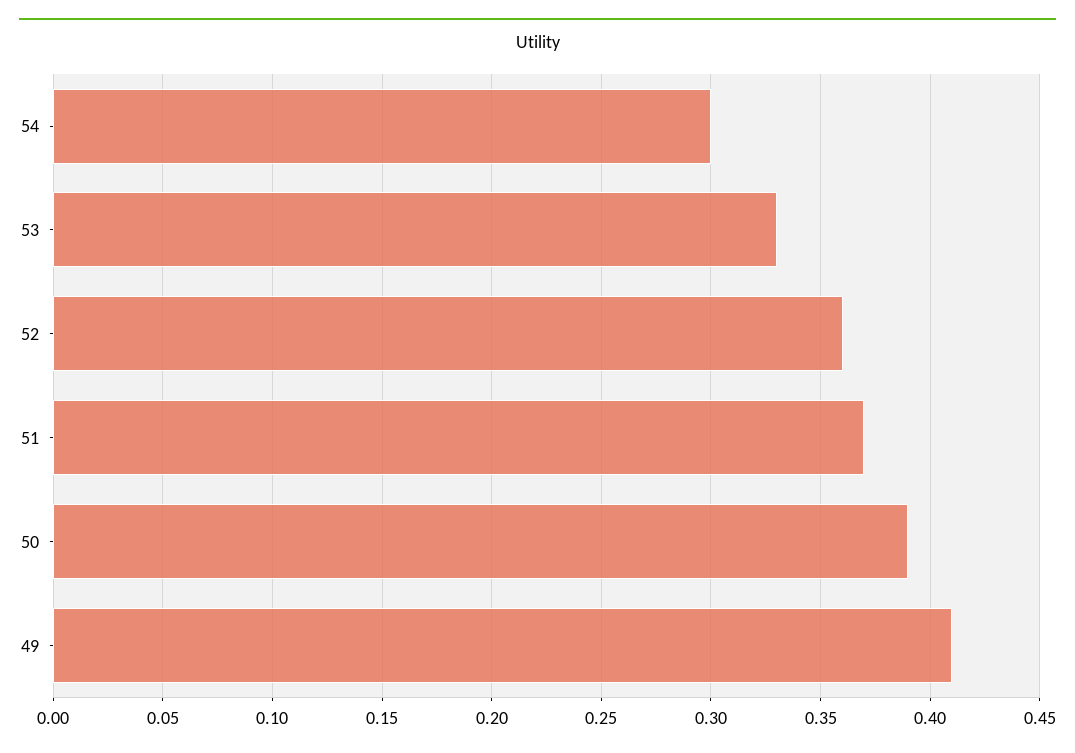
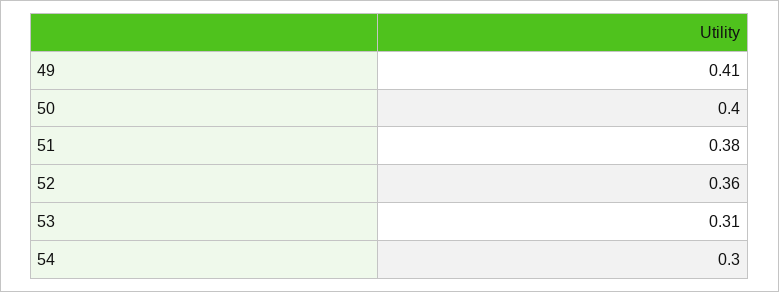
53: 0.33 -> 0.31
51: 0.37 -> 0.38
50: 0.39 -> 0.4

